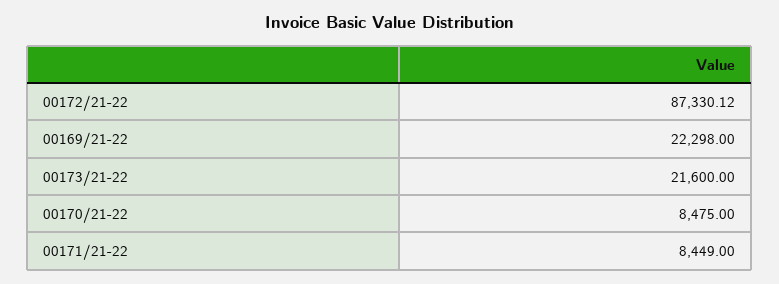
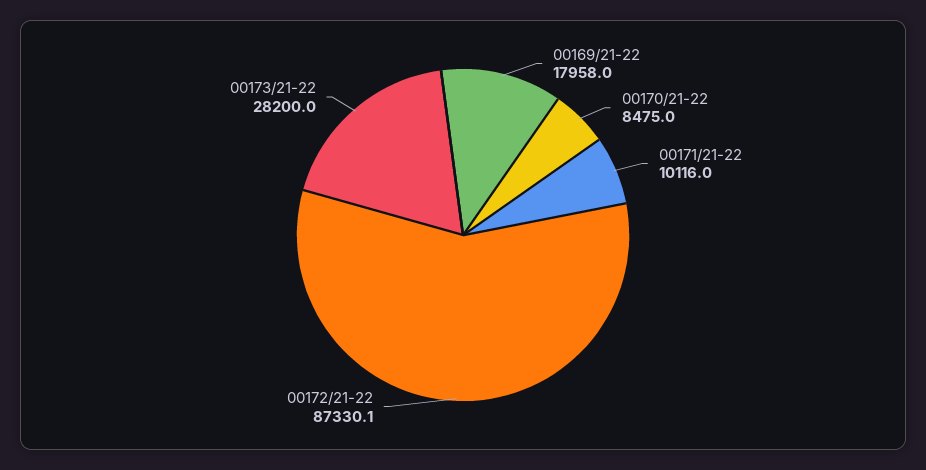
00169/21-22: 22298 -> 17958
00173/21-22: 21600 -> 28200
00171/21-22: 8449 -> 10116

